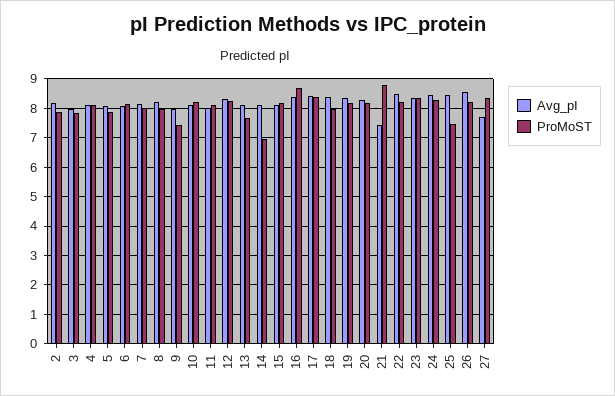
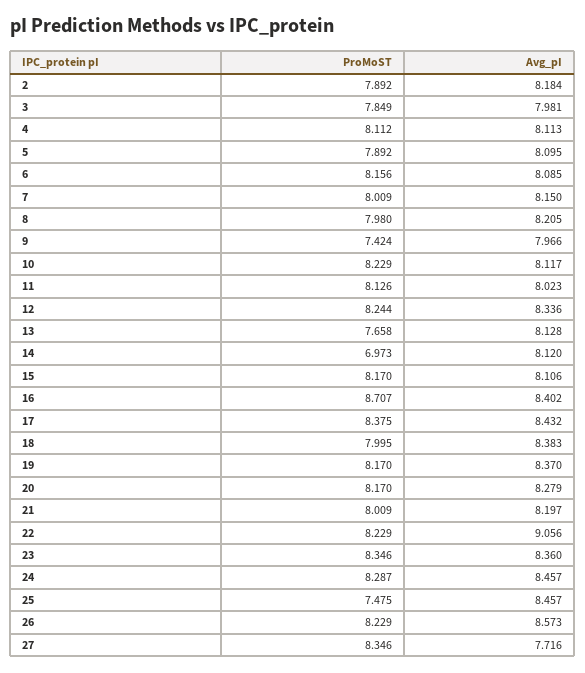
Avg_pI, 21: 7.5 -> 8.197
ProMoST, 21: 8.75 -> 8.009
Avg_pI, 22: 8.5 -> 9.056

